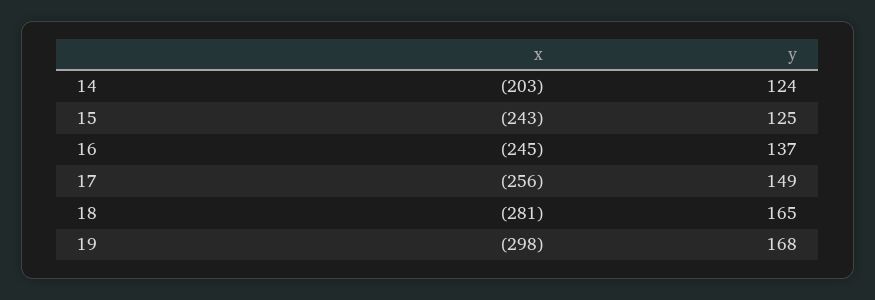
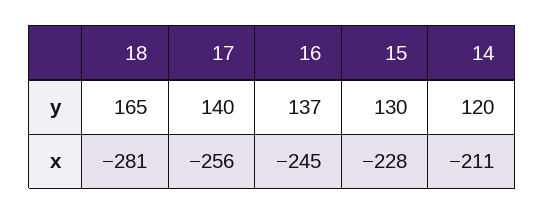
x, 14: -203 -> -211
y, 14: 124 -> 120
x, 15: -243 -> -228
y, 15: 125 -> 130
y, 17: 149 -> 140
x, 19: -298 -> none
y, 19: 168 -> none

